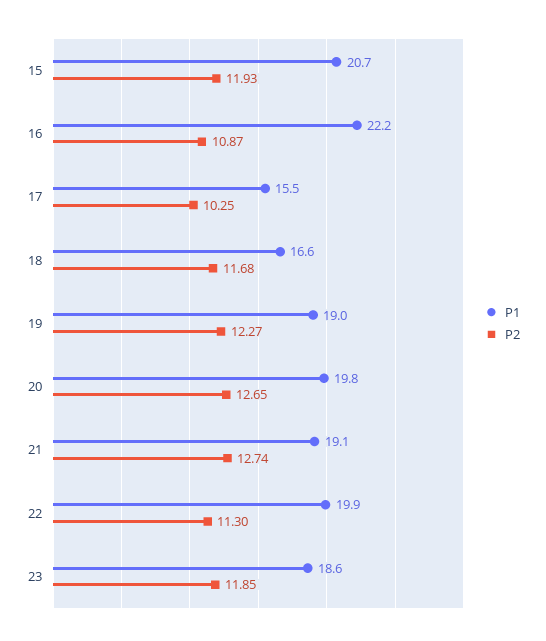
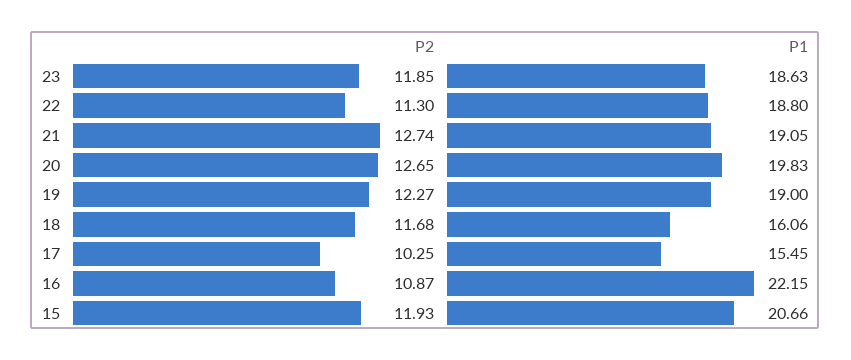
P1, 18: 16.6 -> 16.06
P1, 22: 19.9 -> 18.8

